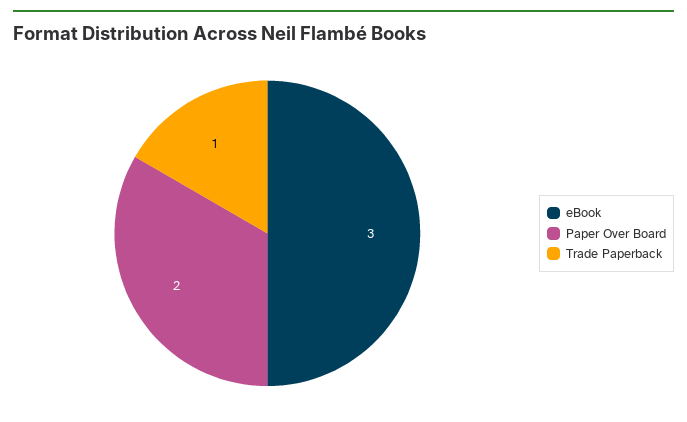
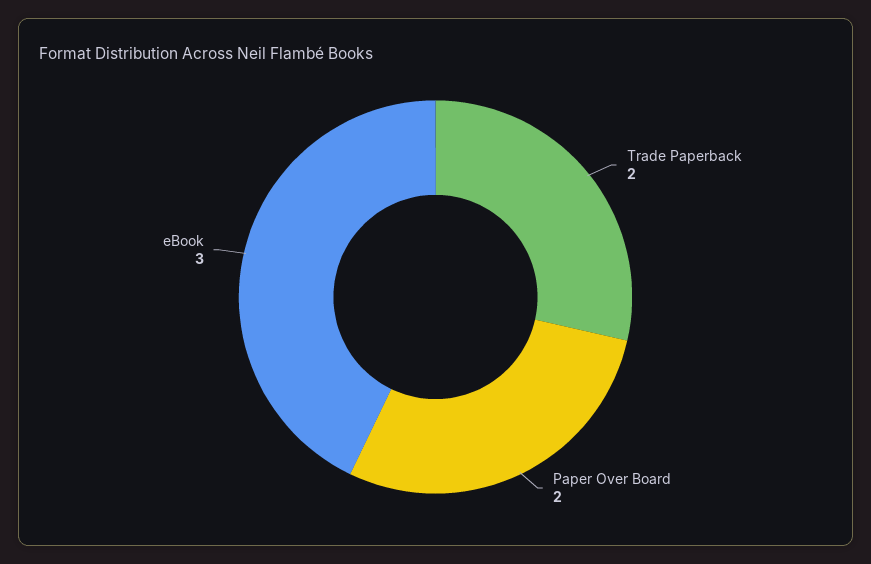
Trade Paperback: 1 -> 2

